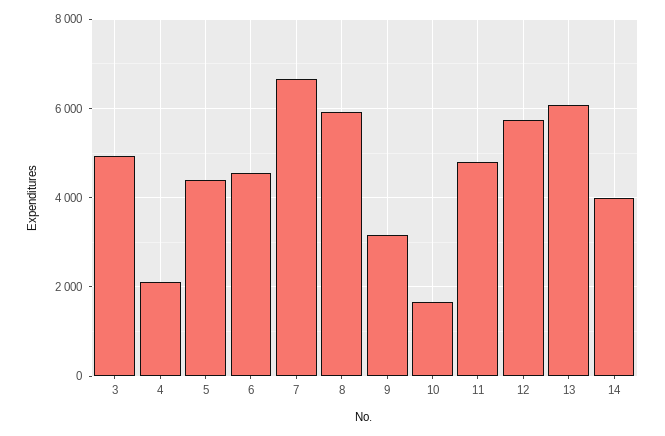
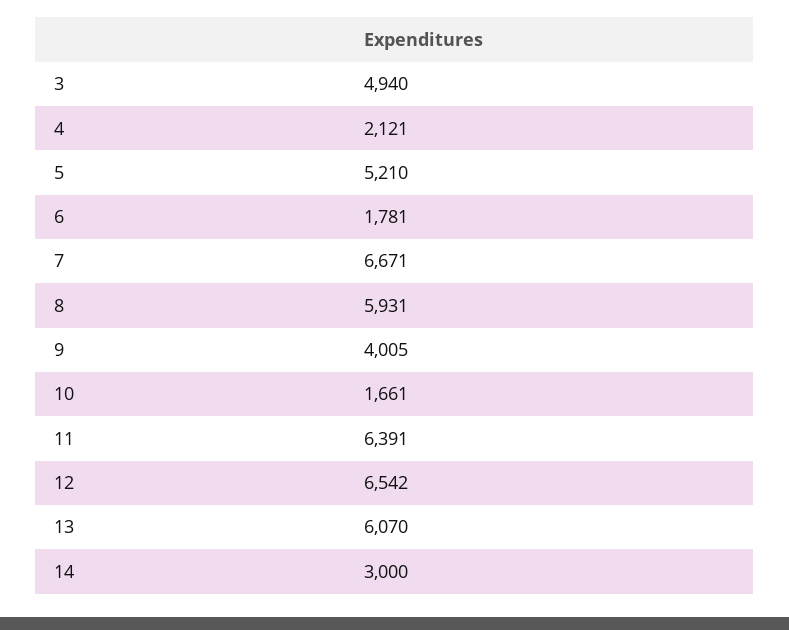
5: 4400 -> 5210
6: 4600 -> 1781
9: 3200 -> 4005
11: 4800 -> 6391
12: 5800 -> 6542
14: 4000 -> 3000

